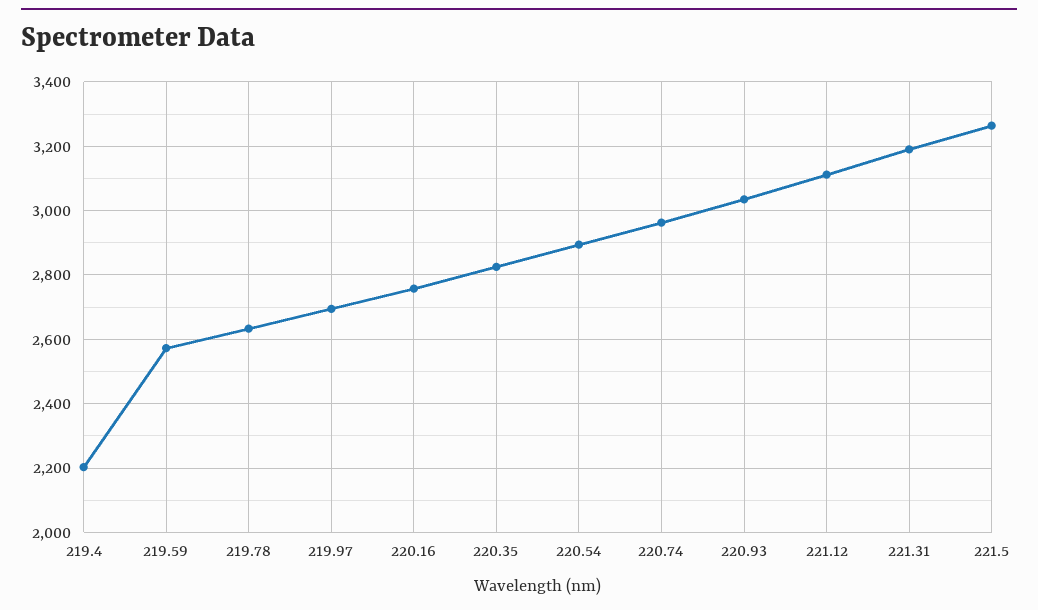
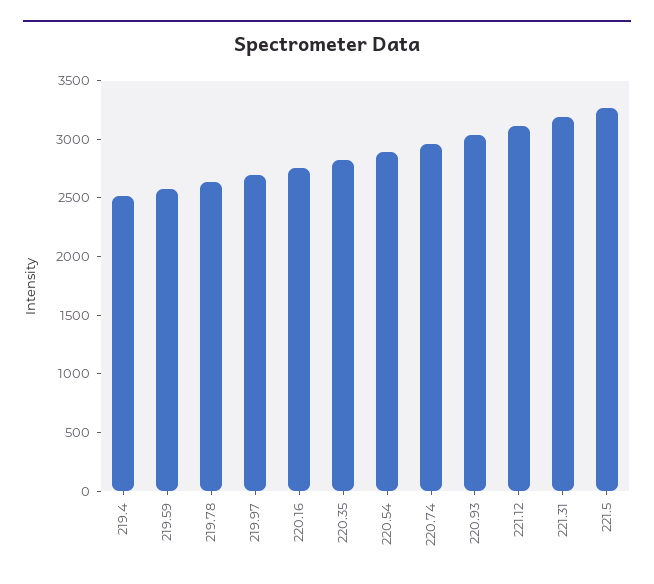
219.4: 2200 -> 2500

